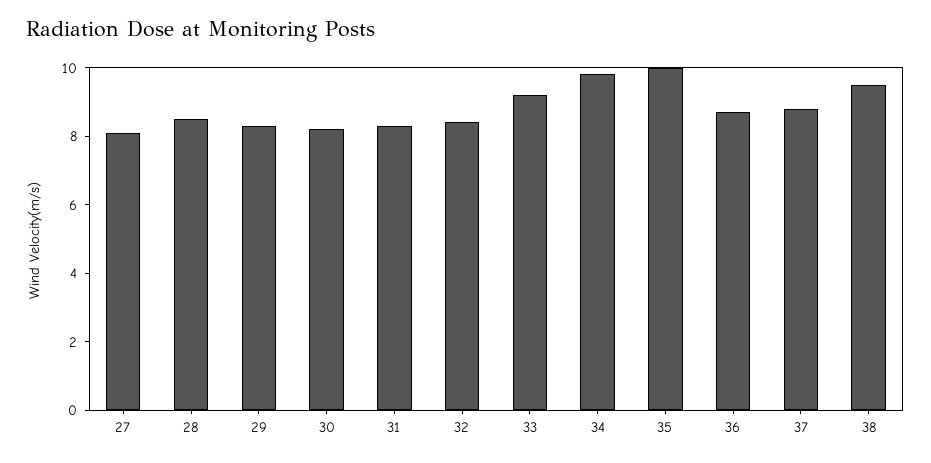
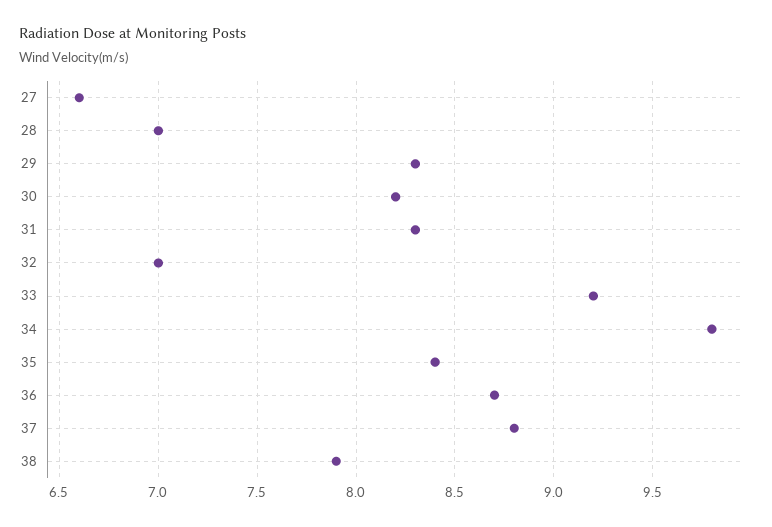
27: 8 -> 6.6
28: 8.5 -> 7
32: 8.5 -> 7
35: 10 -> 8.4
38: 9.5 -> 7.9

